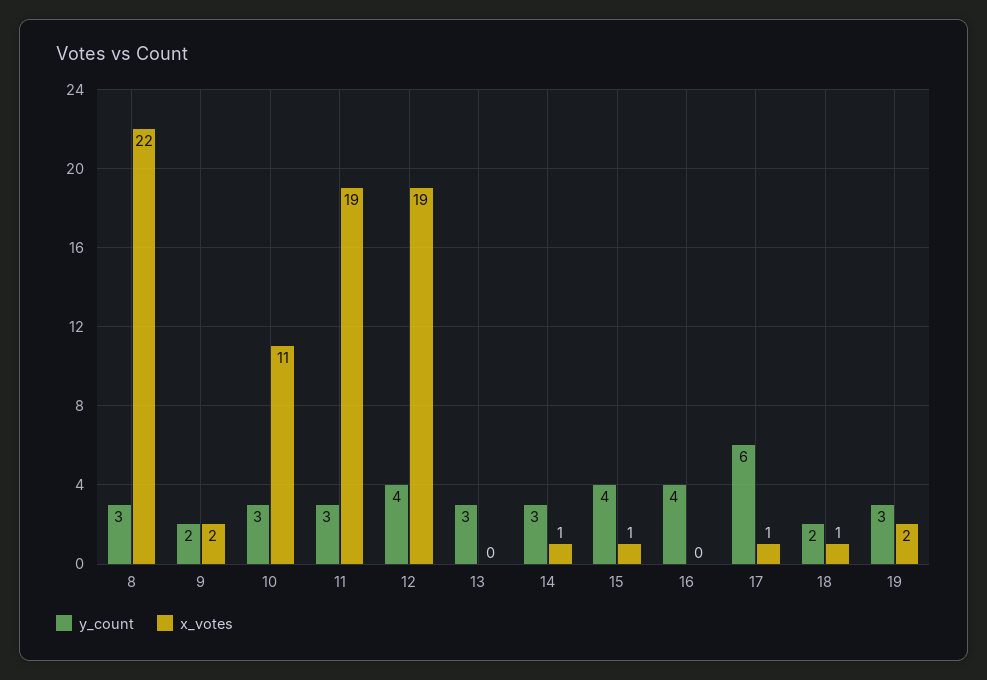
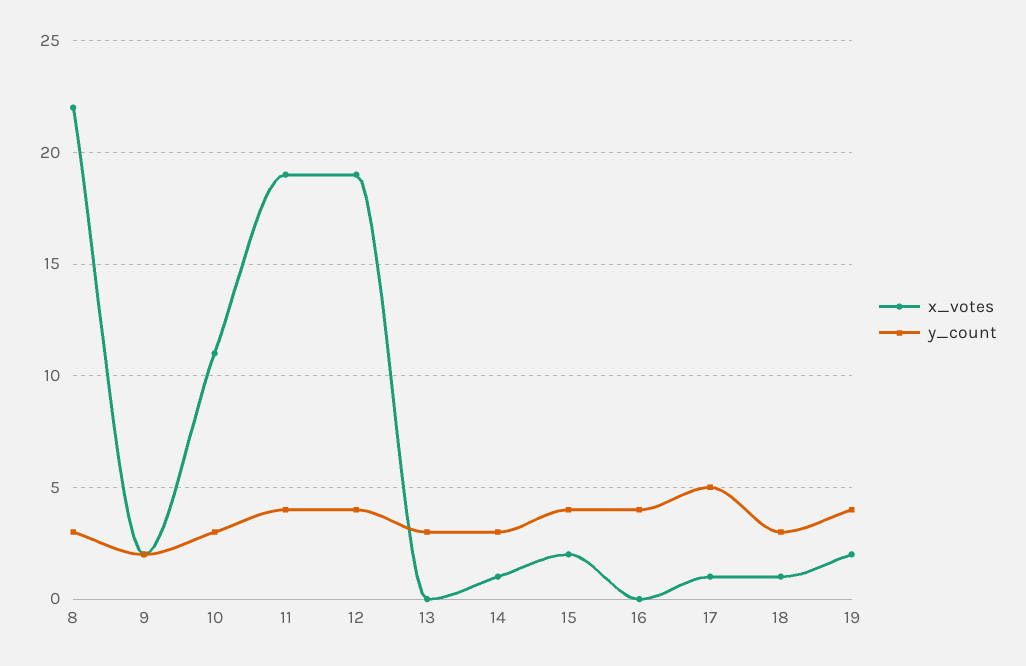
y_count, 11: 3 -> 4
x_votes, 15: 1 -> 2
y_count, 17: 6 -> 5
y_count, 18: 2 -> 3
y_count, 19: 3 -> 4

